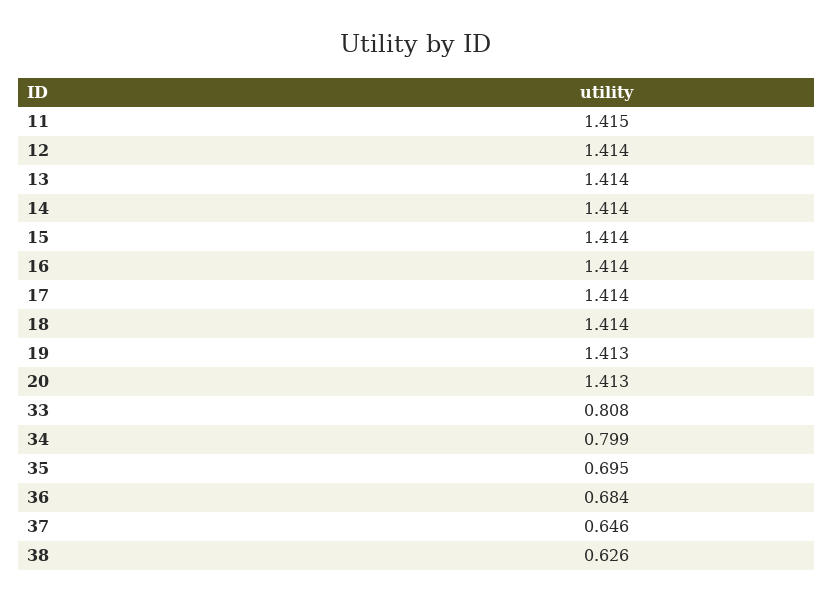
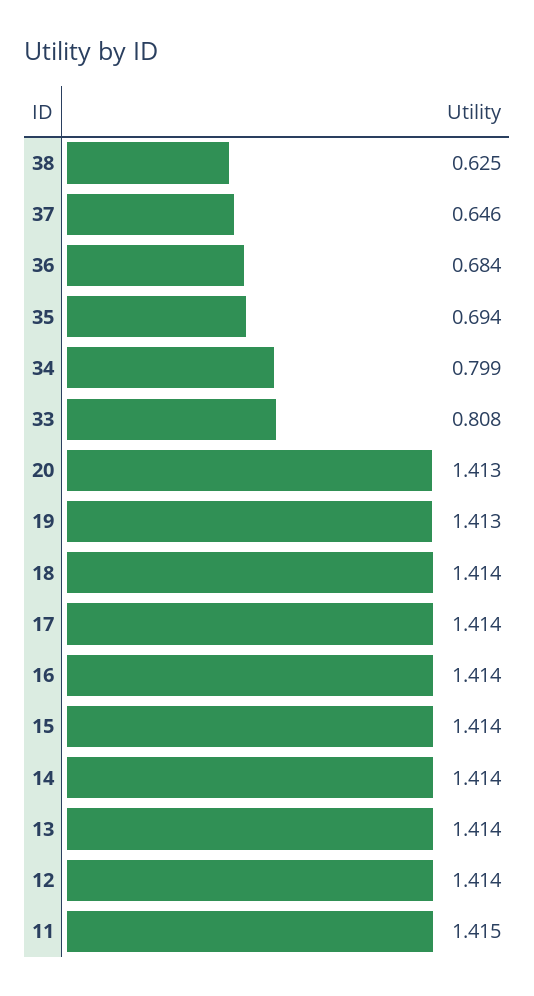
35: 0.695 -> 0.694
38: 0.626 -> 0.625

